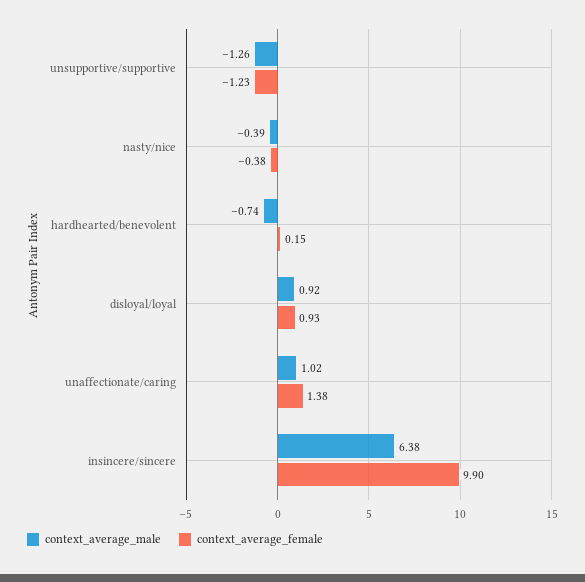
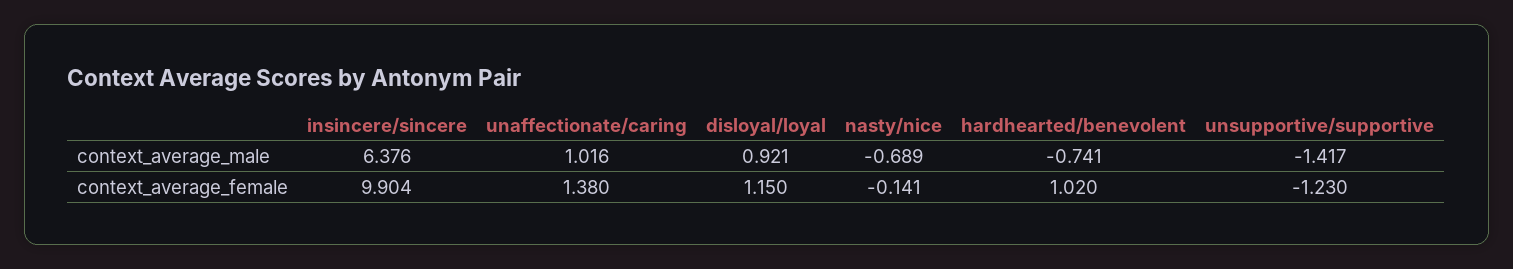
context_average_male, unsupportive/supportive: -1.26 -> -1.417
context_average_male, nasty/nice: -0.39 -> -0.689
context_average_female, nasty/nice: -0.38 -> -0.141
context_average_female, hardhearted/benevolent: 0.15 -> 1.02
context_average_female, disloyal/loyal: 0.93 -> 1.15

